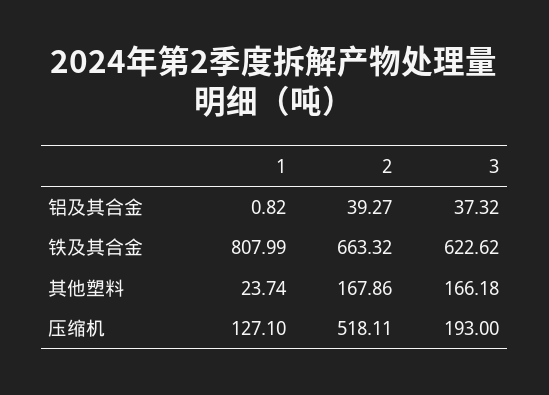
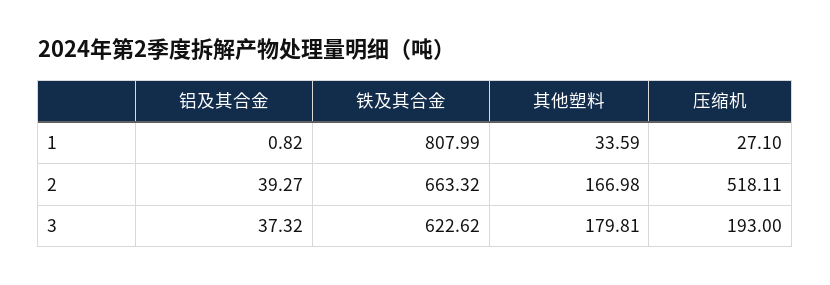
1, 其他塑料: 23.74 -> 33.59
2, 其他塑料: 167.86 -> 166.98
3, 其他塑料: 166.18 -> 179.81
1, 压缩机: 127.1 -> 27.1

